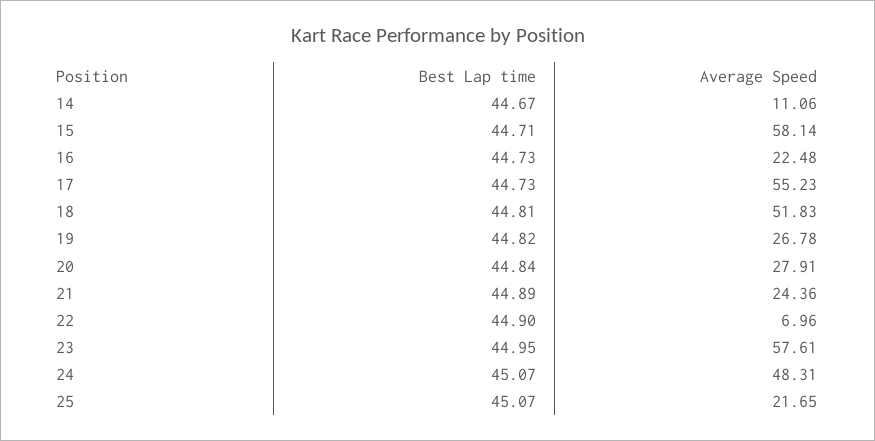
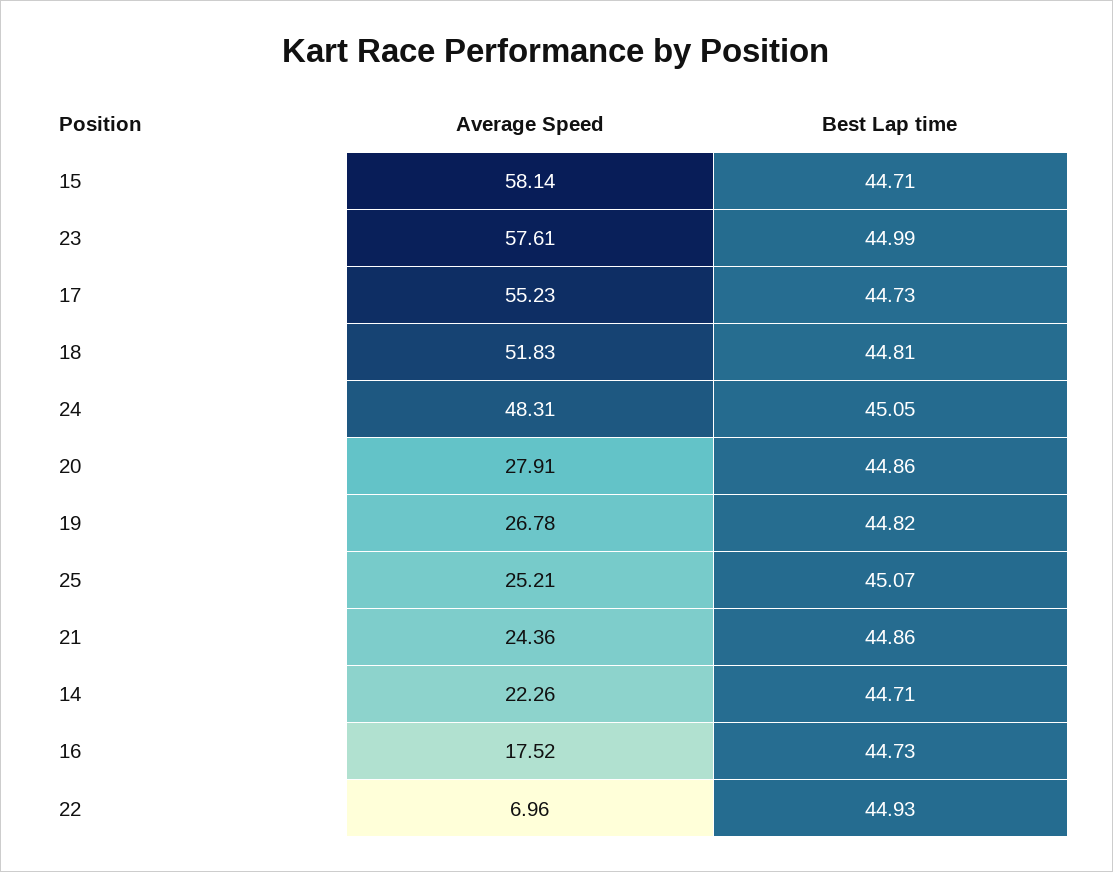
Best Lap time, 14: 44.67 -> 44.71
Average Speed, 14: 11.06 -> 22.26
Average Speed, 16: 22.48 -> 17.52
Best Lap time, 20: 44.84 -> 44.86
Best Lap time, 21: 44.89 -> 44.86
Best Lap time, 22: 44.9 -> 44.93
Best Lap time, 23: 44.95 -> 44.99
Best Lap time, 24: 45.07 -> 45.05
Average Speed, 25: 21.65 -> 25.21

